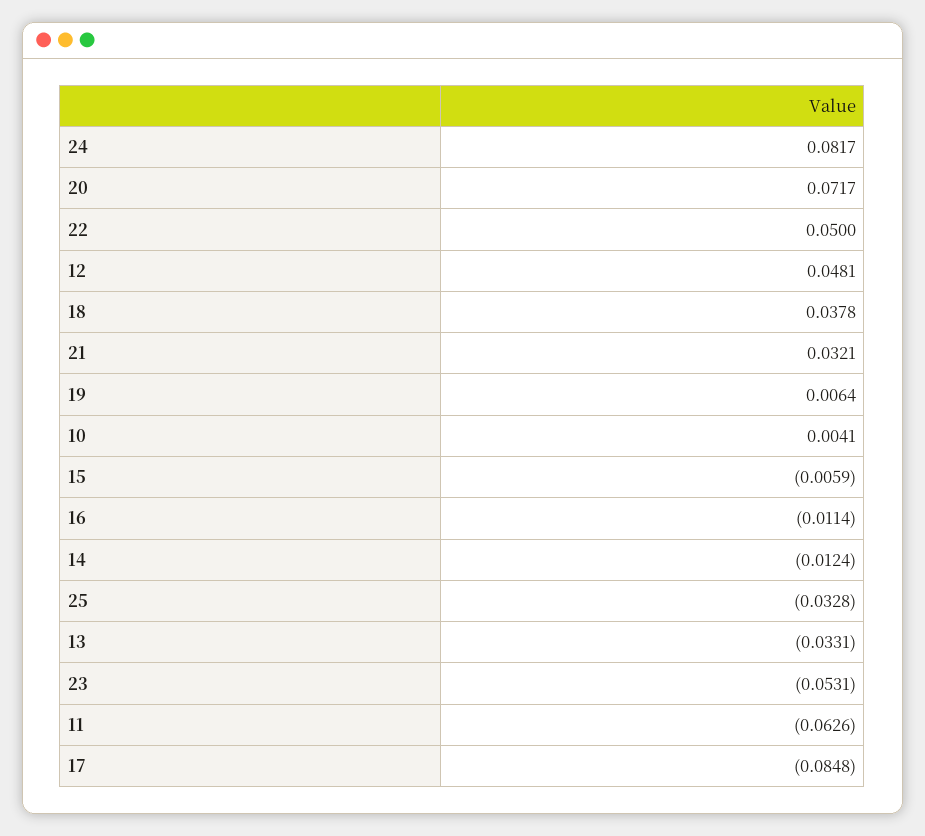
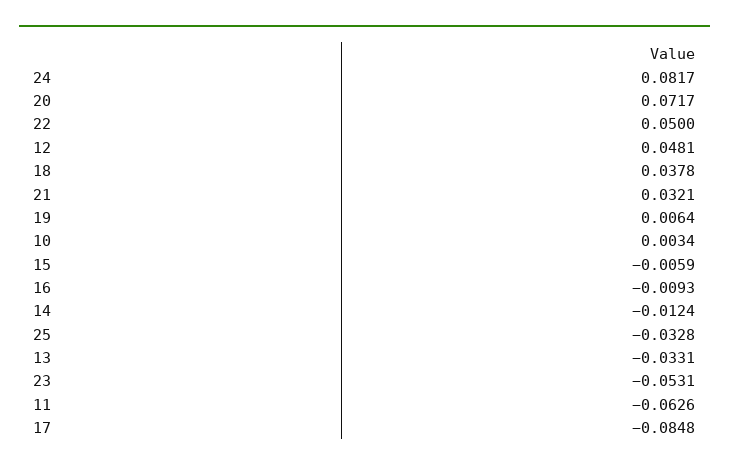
10: 0.0041 -> 0.0034
16: -0.0114 -> -0.0093

